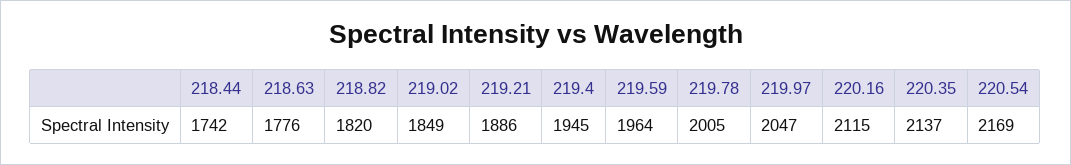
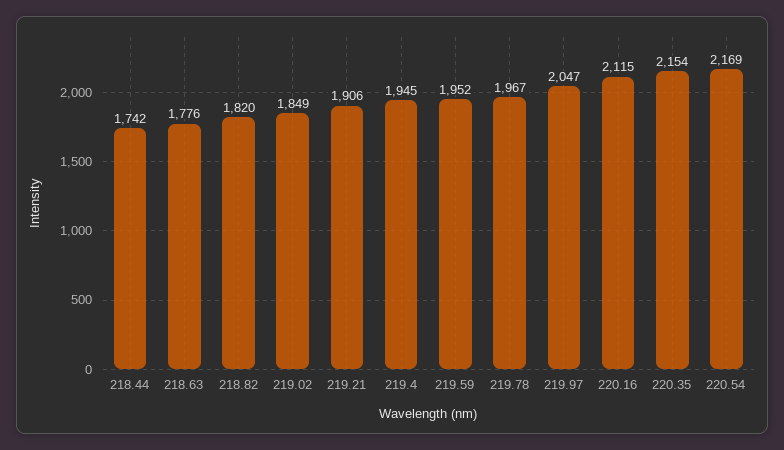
219.21: 1886 -> 1906
219.59: 1964 -> 1952
219.78: 2005 -> 1967
220.35: 2137 -> 2154

